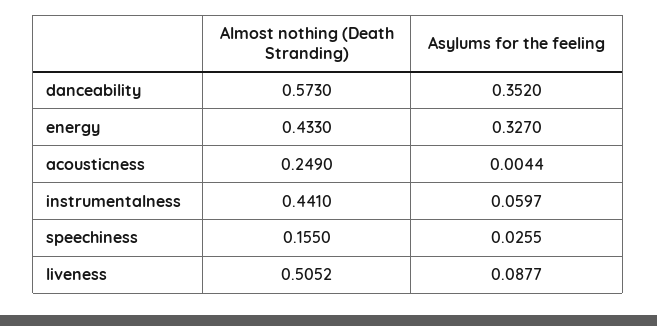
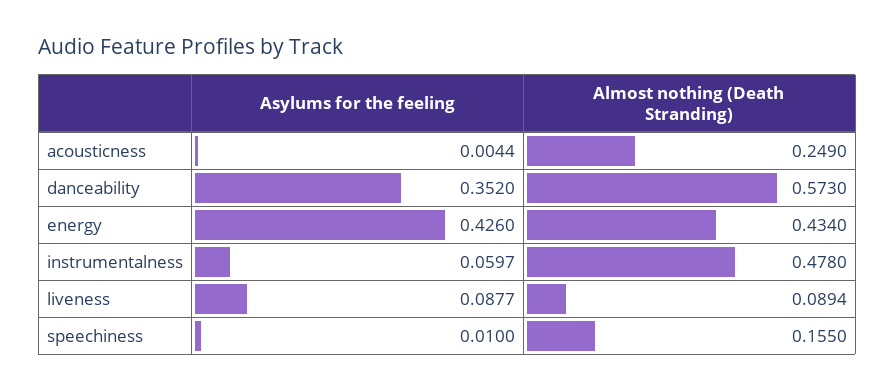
Almost nothing (Death Stranding), energy: 0.433 -> 0.434
Asylums for the feeling, energy: 0.327 -> 0.426
Almost nothing (Death Stranding), instrumentalness: 0.441 -> 0.478
Asylums for the feeling, speechiness: 0.0255 -> 0.01
Almost nothing (Death Stranding), liveness: 0.5052 -> 0.0894

